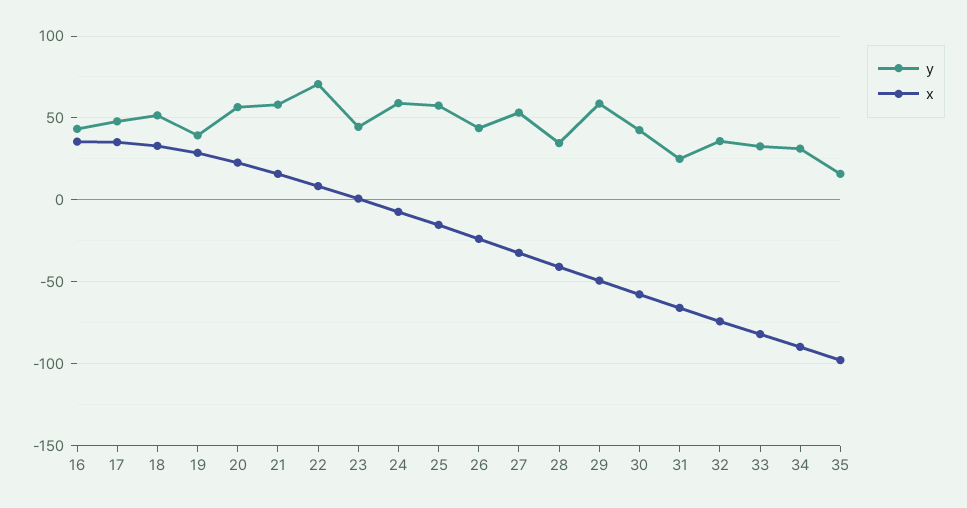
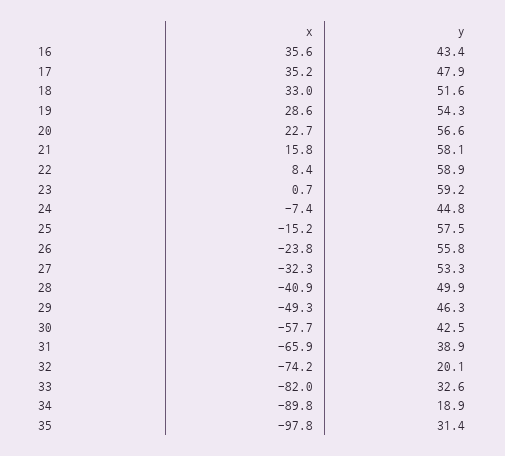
y, 19: 40 -> 54.3
y, 22: 70 -> 58.9
y, 23: 45 -> 59.2
y, 24: 60 -> 44.8
y, 26: 45 -> 55.8
y, 28: 35 -> 49.9
y, 29: 60 -> 46.3
y, 31: 25 -> 38.9
y, 32: 35 -> 20.1
y, 34: 30 -> 18.9
y, 35: 15 -> 31.4

